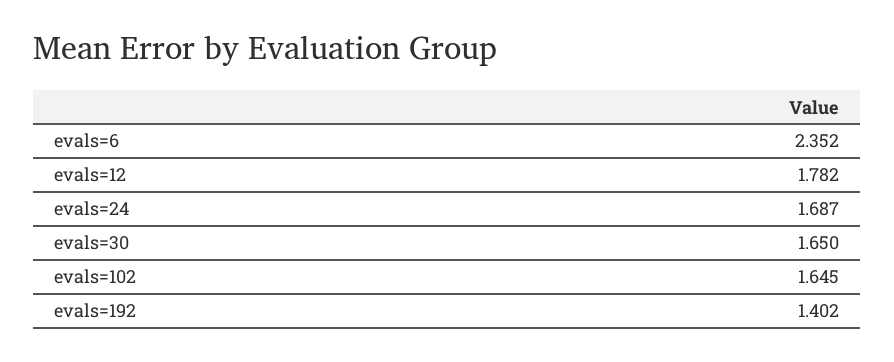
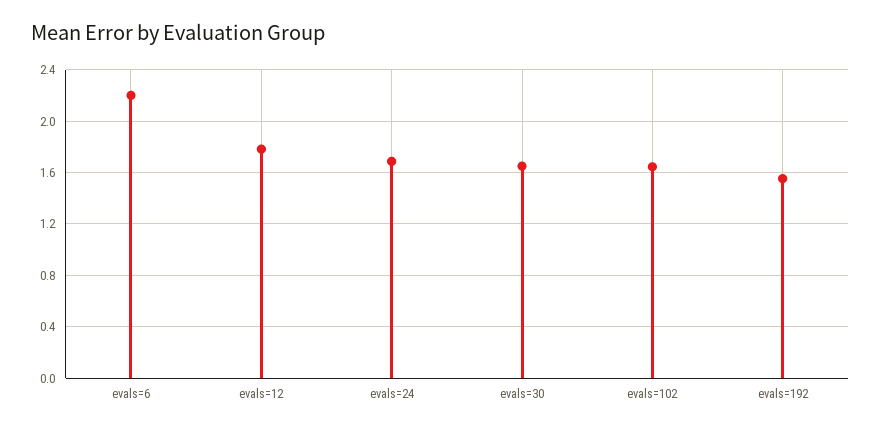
evals=6: 2.352 -> 2.2
evals=192: 1.402 -> 1.55

